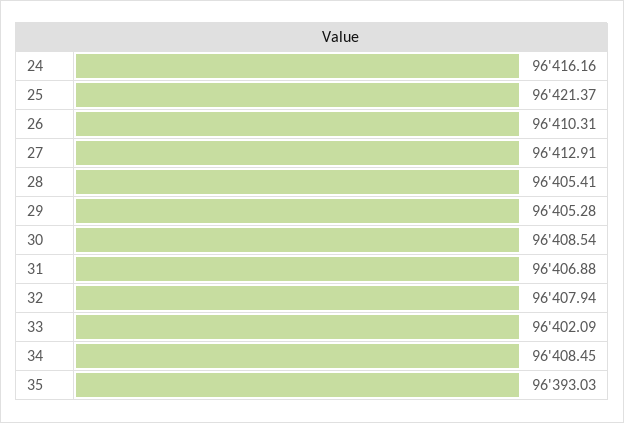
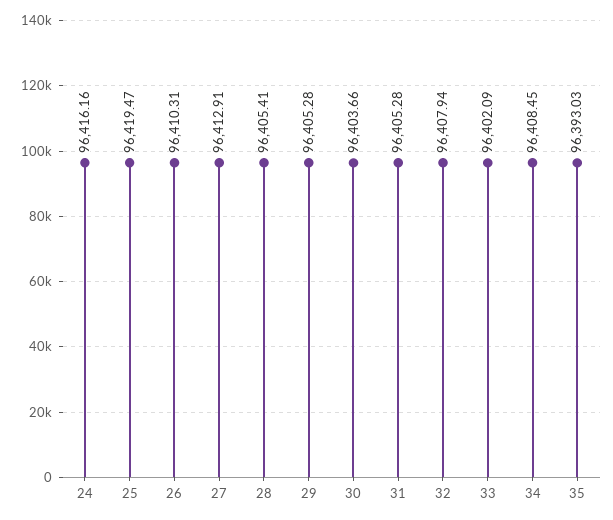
25: 96421.37 -> 96419.47
30: 96408.54 -> 96403.66
31: 96406.88 -> 96405.28

